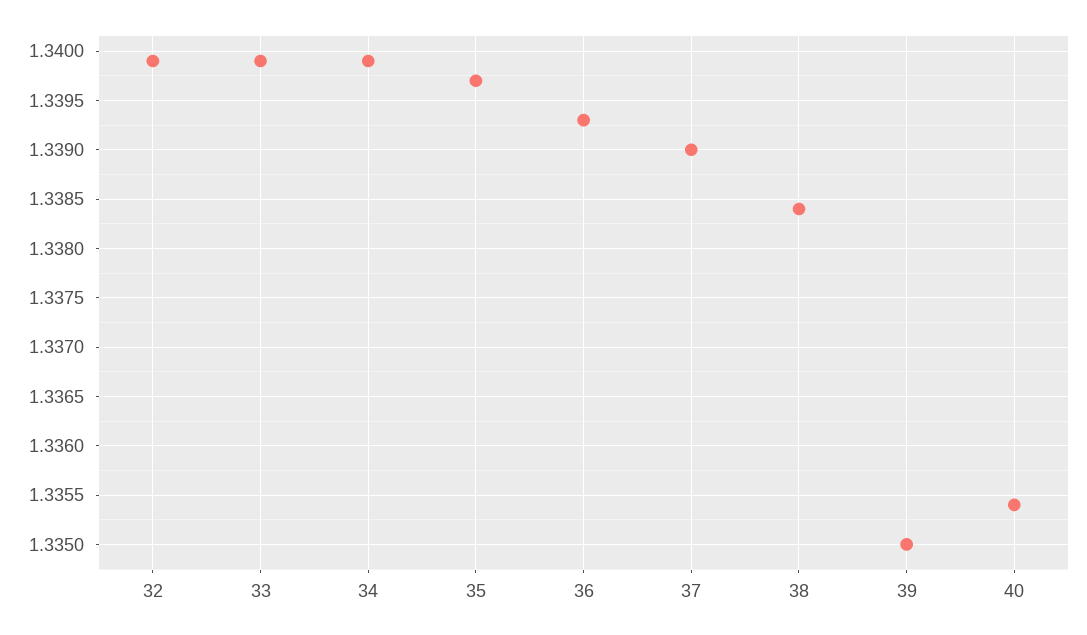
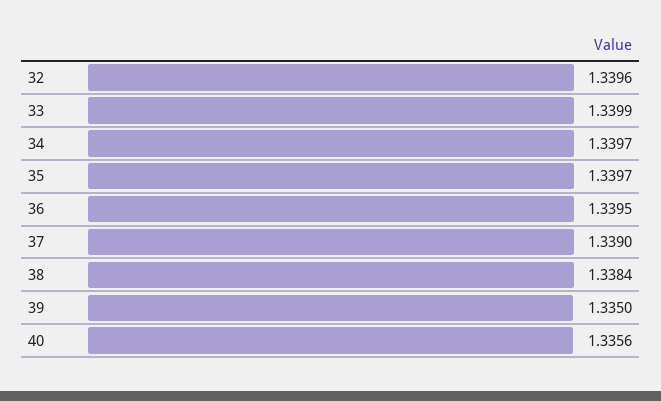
32: 1.3399 -> 1.3396
34: 1.3399 -> 1.3397
36: 1.3393 -> 1.3395
40: 1.3354 -> 1.3356

